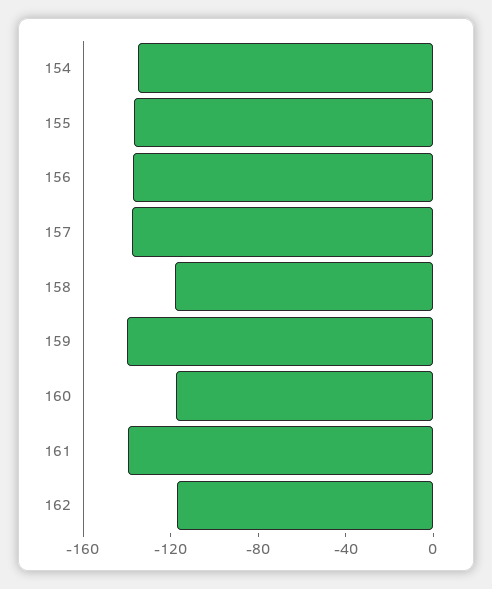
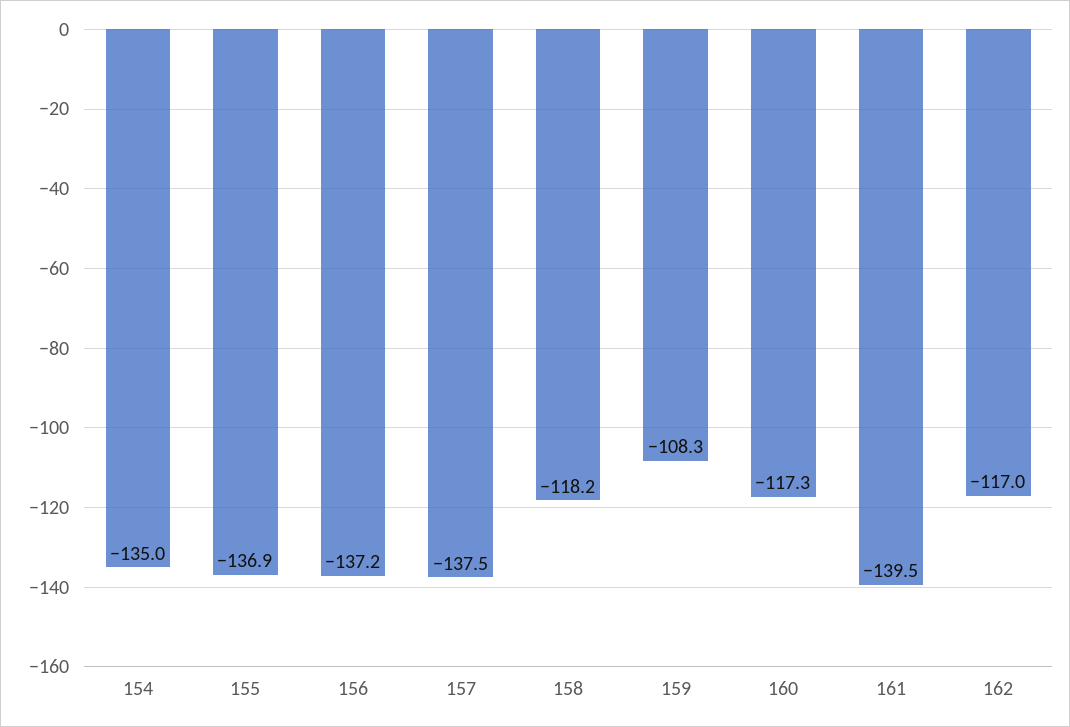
159: -140 -> -108.3

